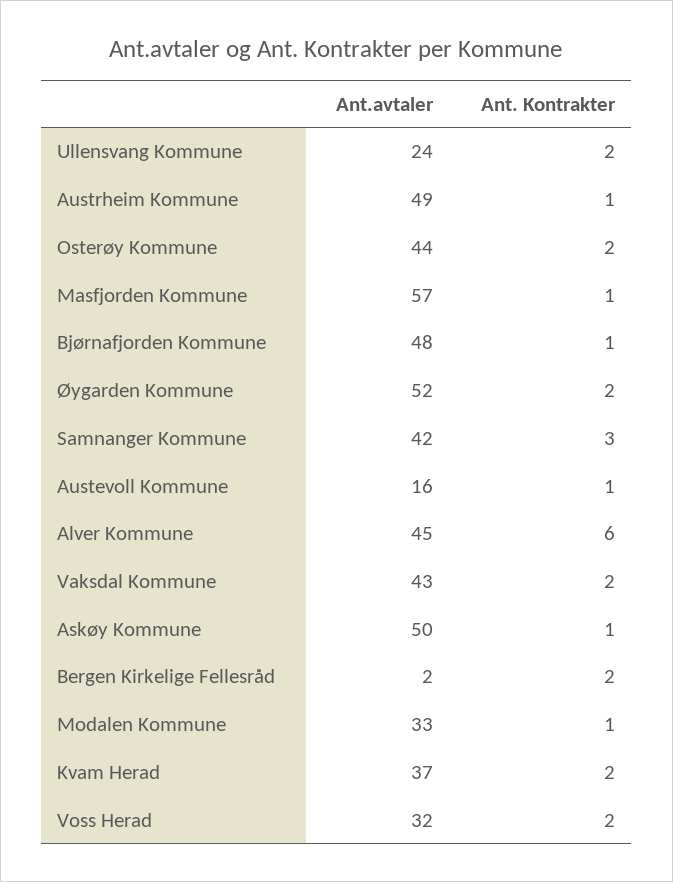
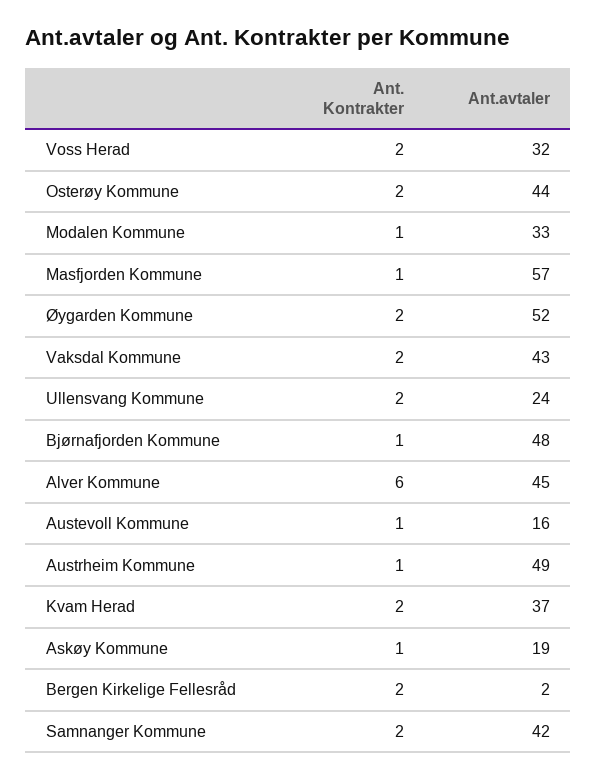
Ant. Kontrakter, Samnanger Kommune: 3 -> 2
Ant.avtaler, Askøy Kommune: 50 -> 19

